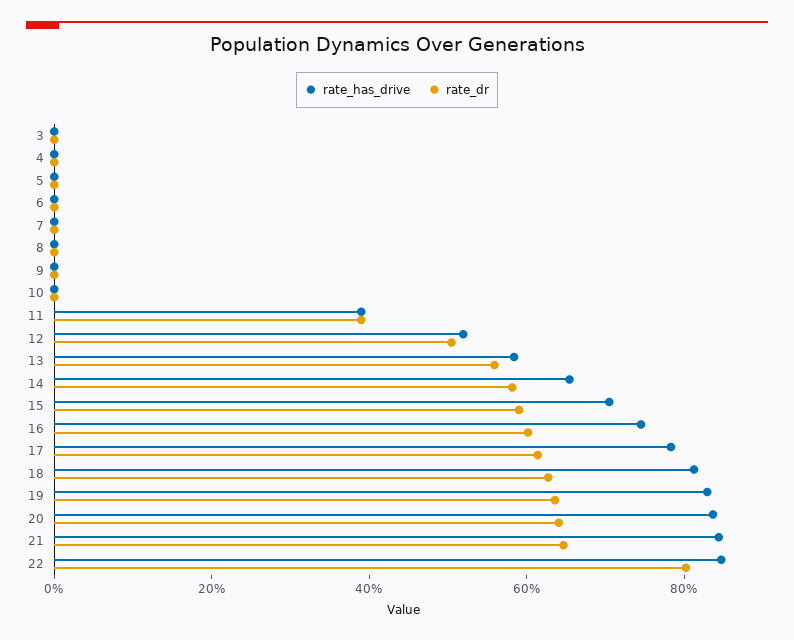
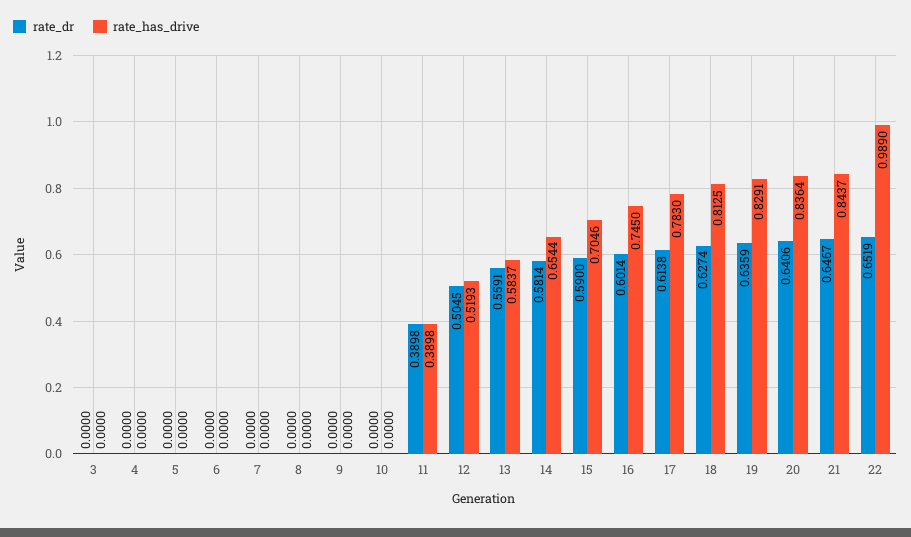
rate_has_drive, 22: 0.85 -> 0.989
rate_dr, 22: 0.8 -> 0.6519

